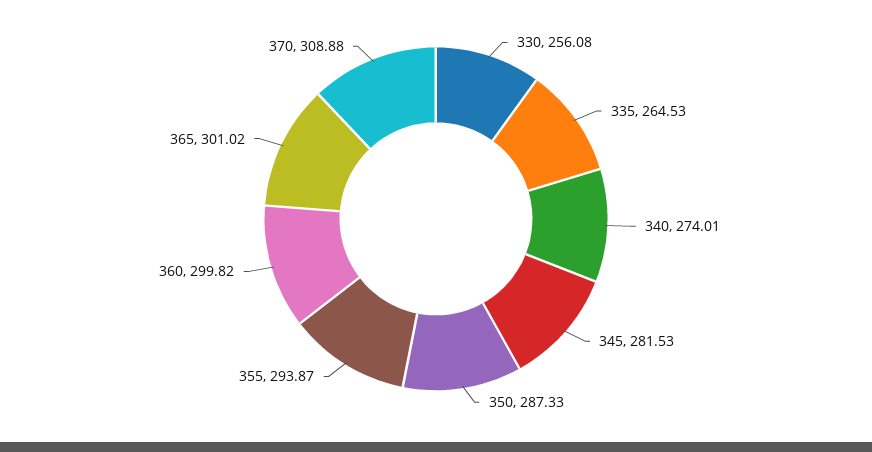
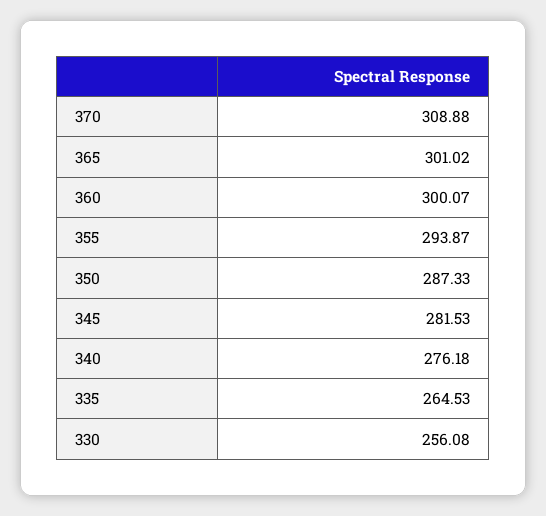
340: 274.01 -> 276.18
360: 299.82 -> 300.07

